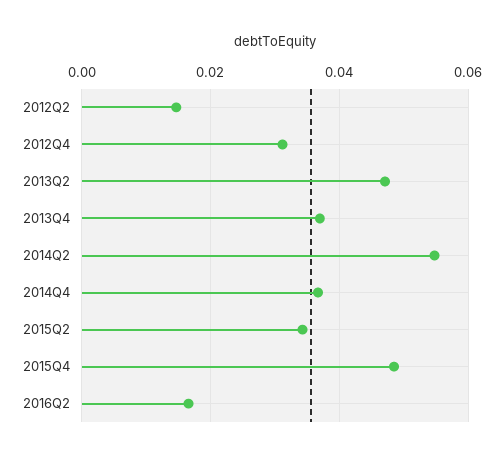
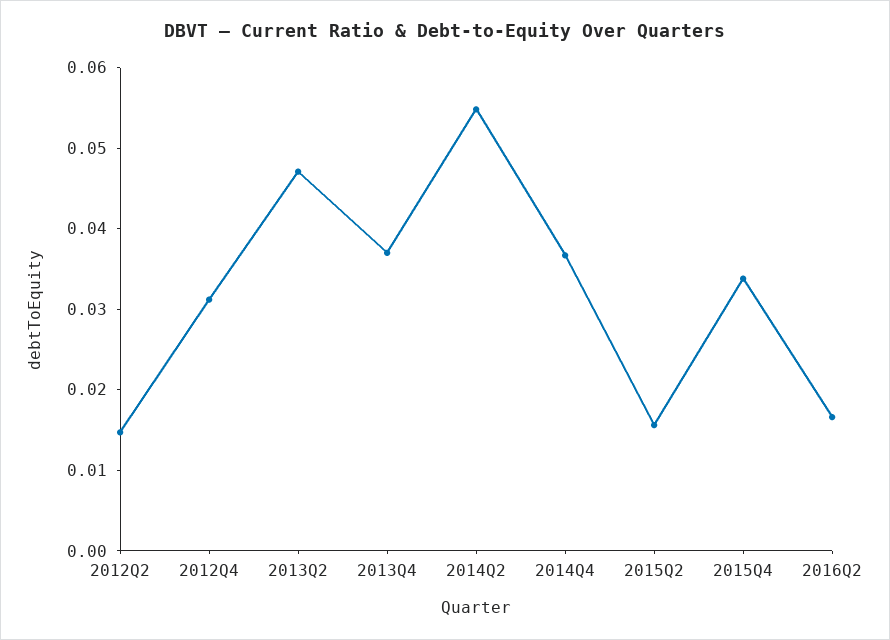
2015Q2: 0.034 -> 0.016
2015Q4: 0.048 -> 0.034

